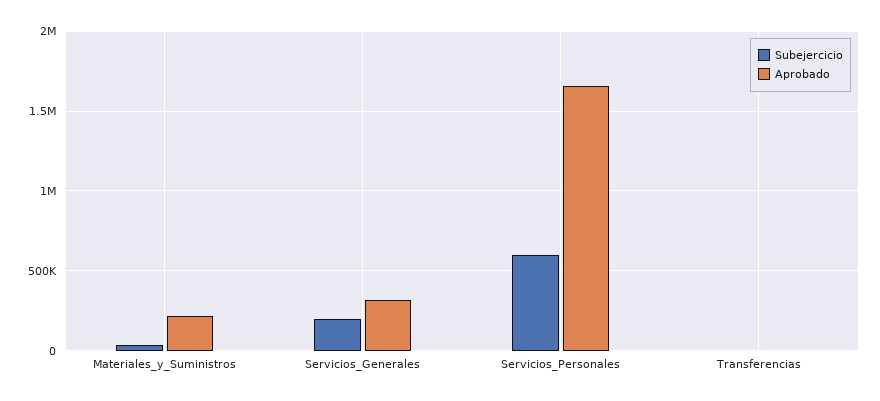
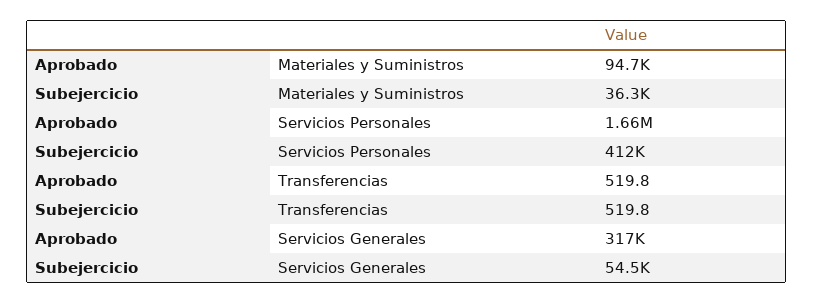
Aprobado, Materiales_y_Suministros: 200000 -> 94700
Subejercicio, Servicios_Generales: 200000 -> 54500
Subejercicio, Servicios_Personales: 600000 -> 412000

